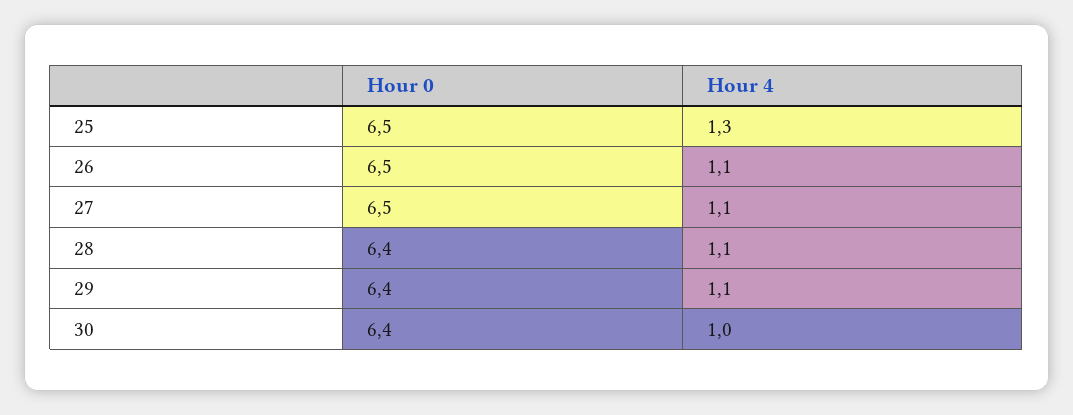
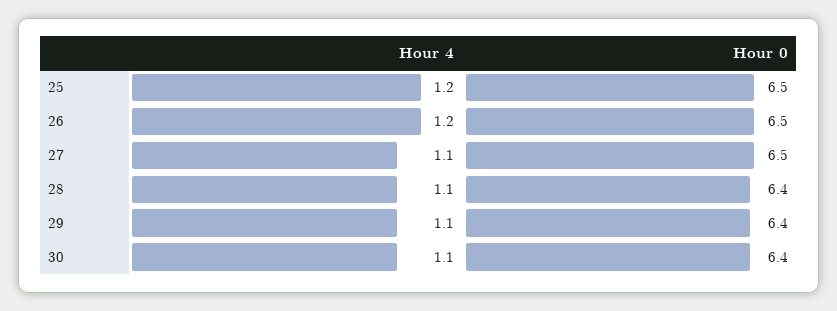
Hour 4, 25: 1.3 -> 1.2
Hour 4, 26: 1.1 -> 1.2
Hour 4, 30: 1 -> 1.1

